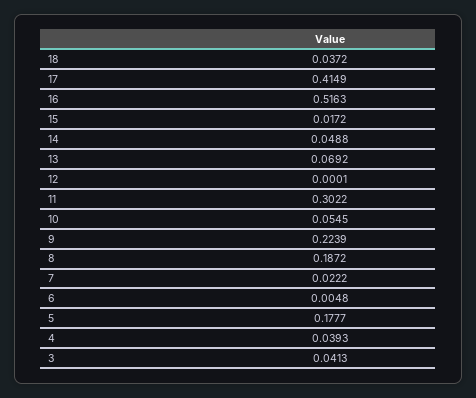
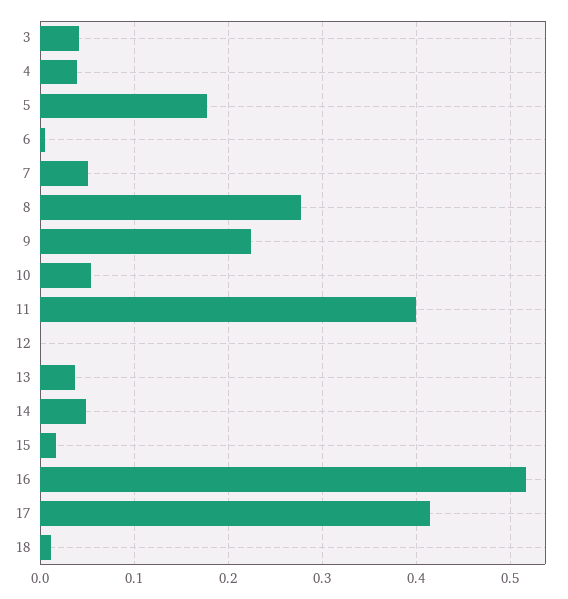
18: 0.0372 -> 0.01
13: 0.0692 -> 0.04
11: 0.3022 -> 0.4
8: 0.1872 -> 0.28
7: 0.0222 -> 0.05

